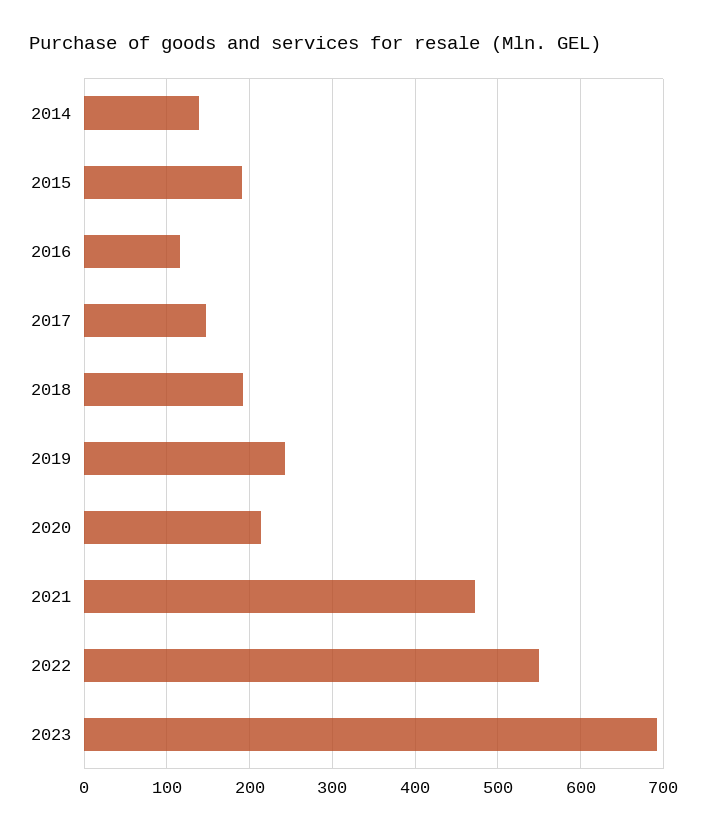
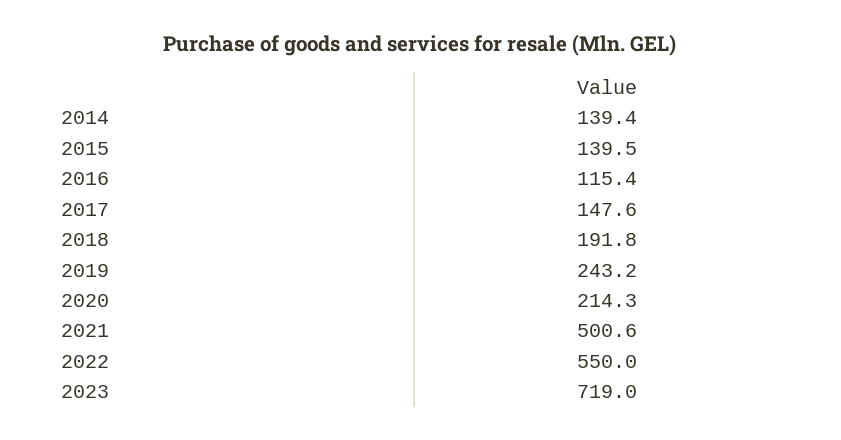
2015: 190 -> 139.5
2021: 470 -> 500.6
2023: 690 -> 719

